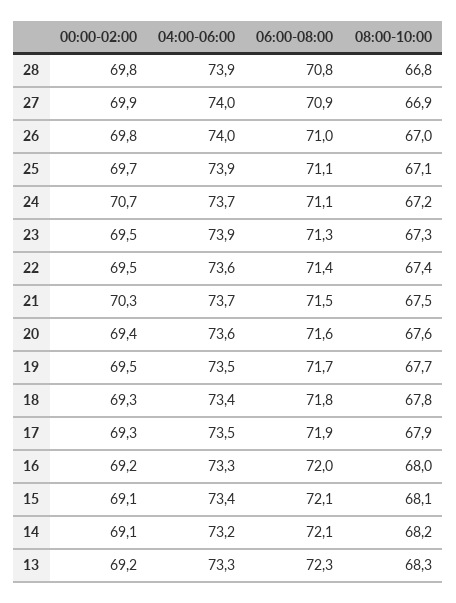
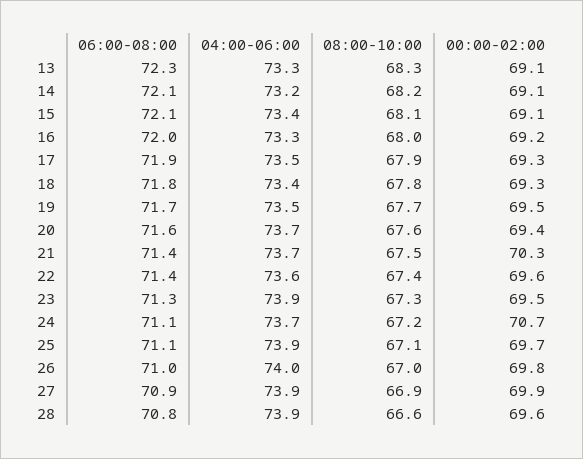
00:00-02:00, 28: 69.8 -> 69.6
08:00-10:00, 28: 66.8 -> 66.6
04:00-06:00, 27: 74 -> 73.9
00:00-02:00, 22: 69.5 -> 69.6
06:00-08:00, 21: 71.5 -> 71.4
04:00-06:00, 20: 73.6 -> 73.7
00:00-02:00, 13: 69.2 -> 69.1

